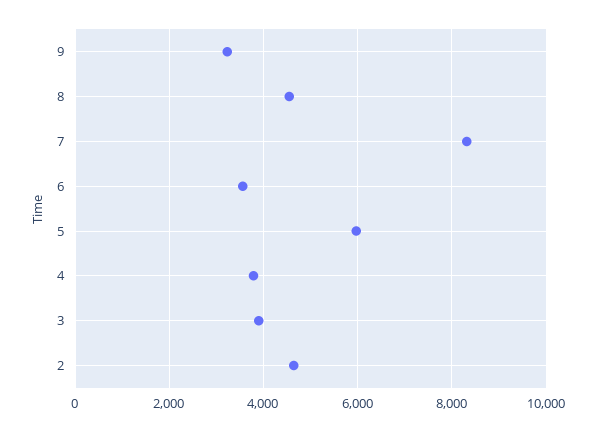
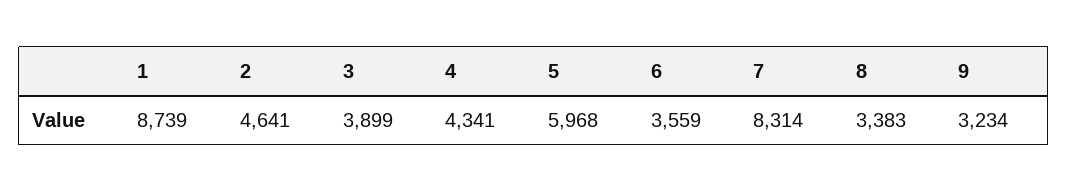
8: 4600 -> 3383
4: 3800 -> 4341
1: none -> 8739

